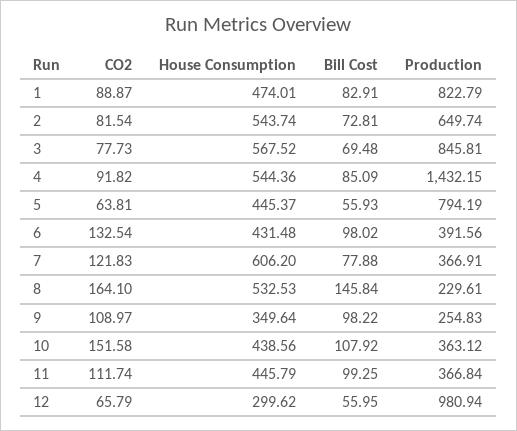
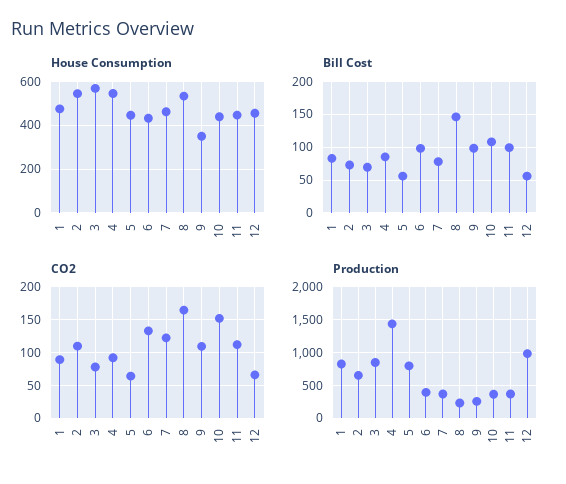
CO2, 2: 81.54 -> 110
House Consumption, 7: 606.2 -> 450
House Consumption, 12: 299.62 -> 450

